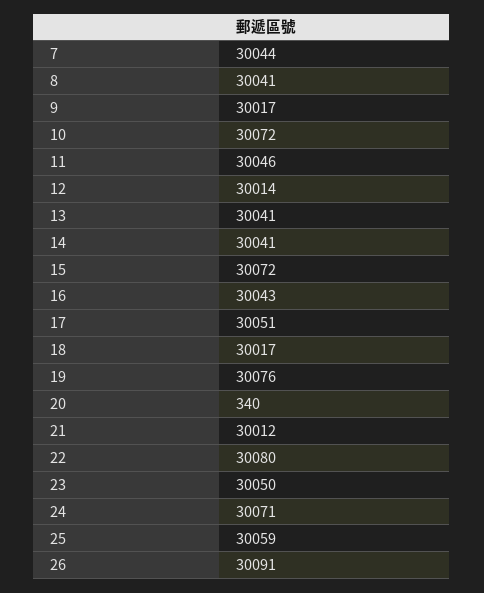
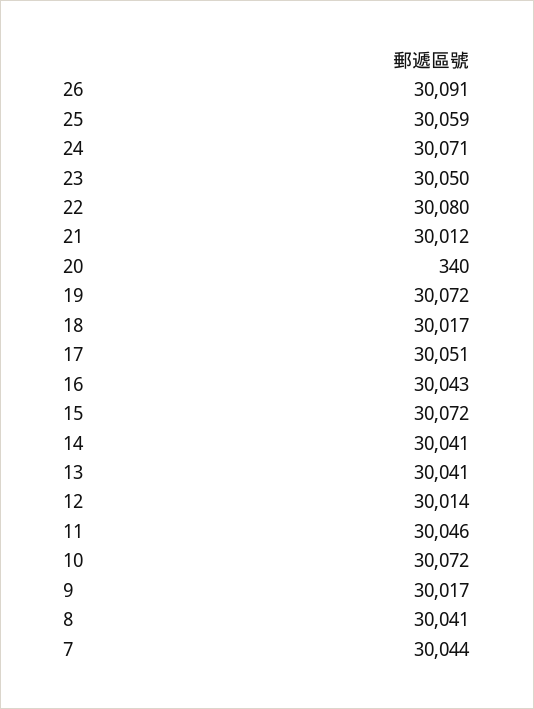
19: 30076 -> 30072

